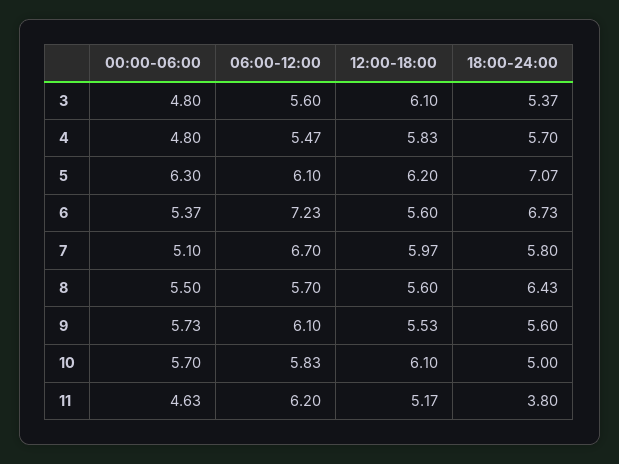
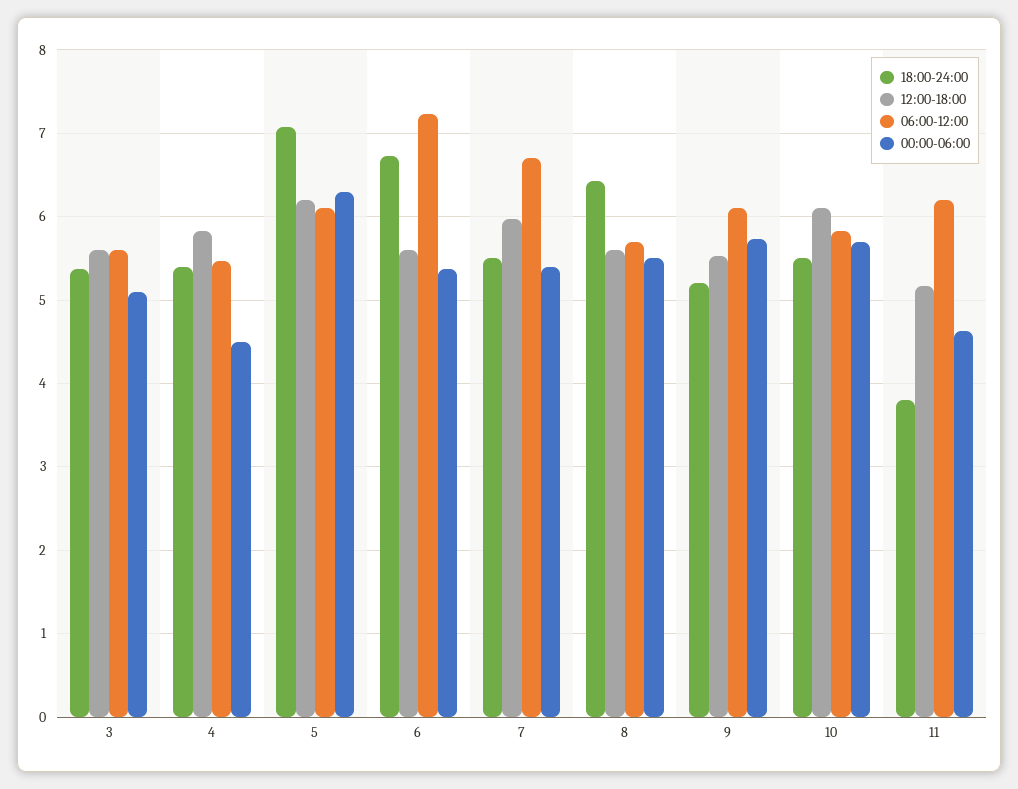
00:00-06:00, 3: 4.8 -> 5.1
12:00-18:00, 3: 6.1 -> 5.6
00:00-06:00, 4: 4.8 -> 4.5
18:00-24:00, 4: 5.7 -> 5.4
00:00-06:00, 7: 5.1 -> 5.4
18:00-24:00, 7: 5.8 -> 5.5
18:00-24:00, 9: 5.6 -> 5.2
18:00-24:00, 10: 5 -> 5.5

